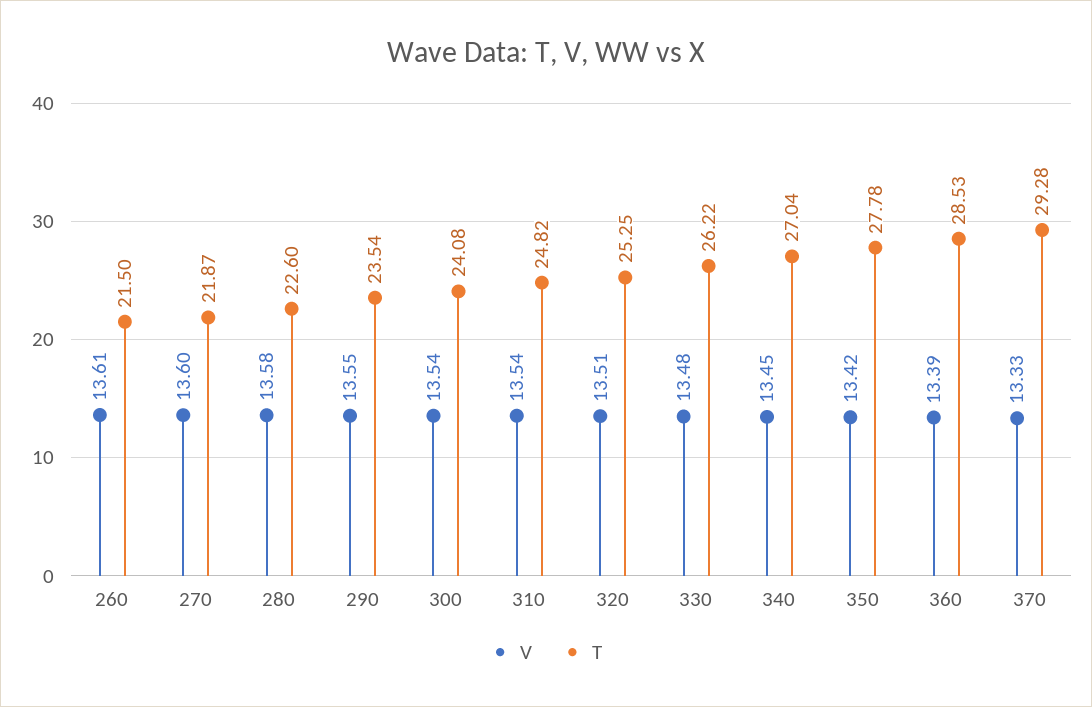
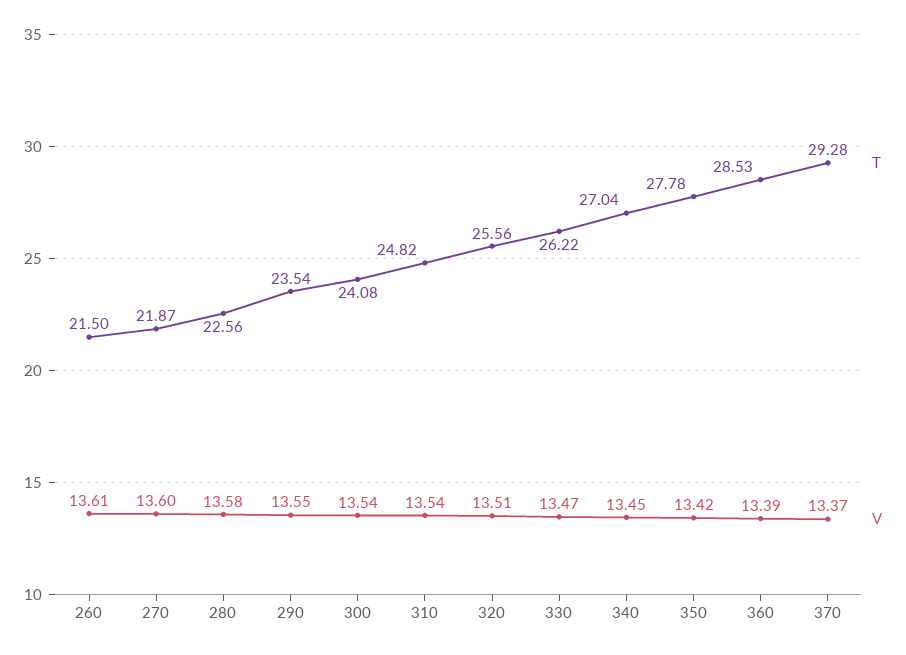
T, 280: 22.6 -> 22.56
T, 320: 25.25 -> 25.56
V, 330: 13.48 -> 13.47
V, 370: 13.33 -> 13.37

